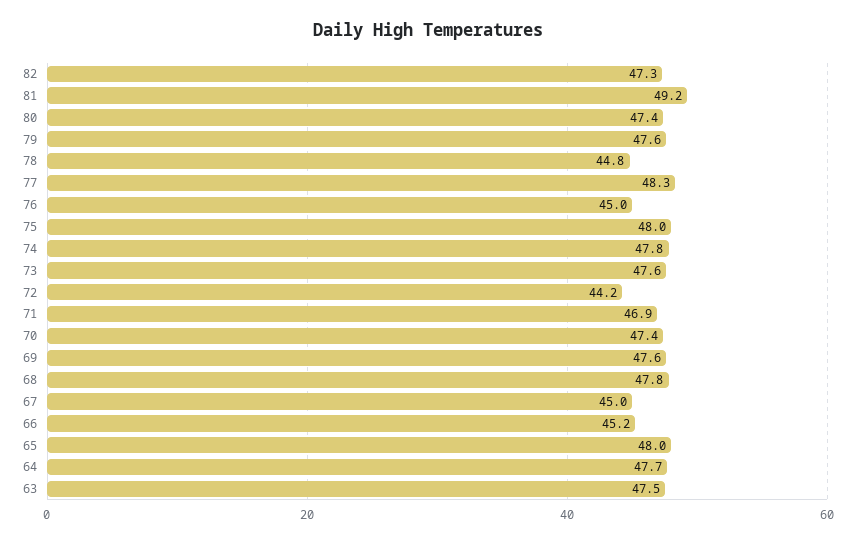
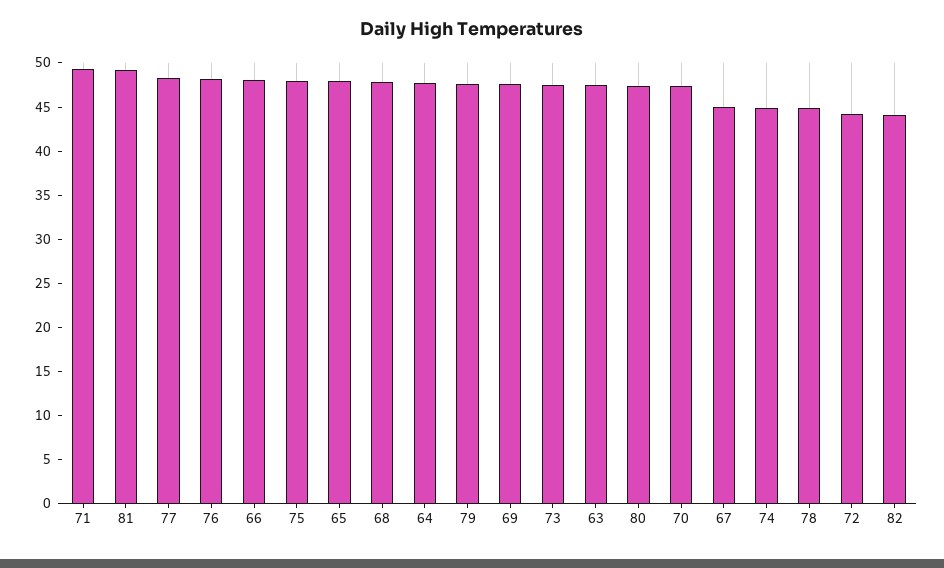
82: 47.3 -> 44
76: 45 -> 48
74: 47.8 -> 45
71: 46.9 -> 49
66: 45.2 -> 48

